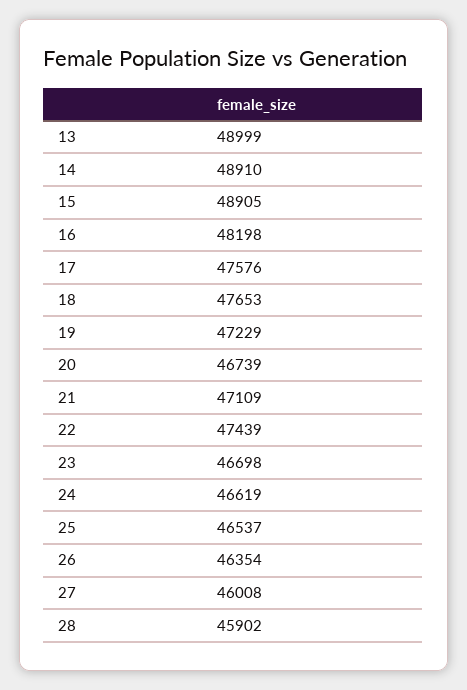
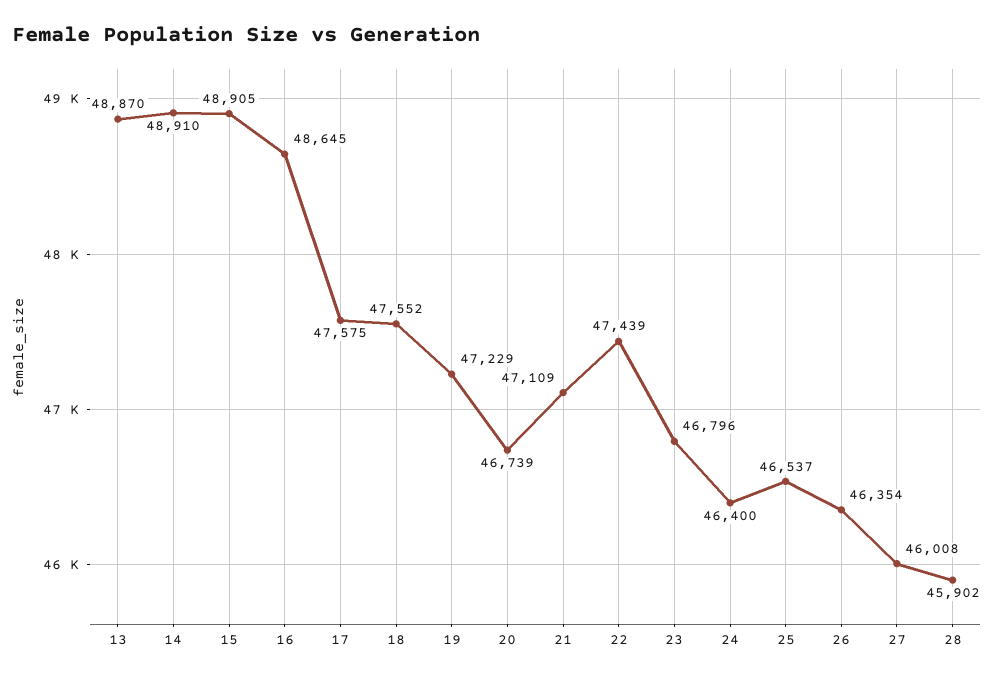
13: 48999 -> 48870
16: 48198 -> 48645
17: 47576 -> 47575
18: 47653 -> 47552
23: 46698 -> 46796
24: 46619 -> 46400

